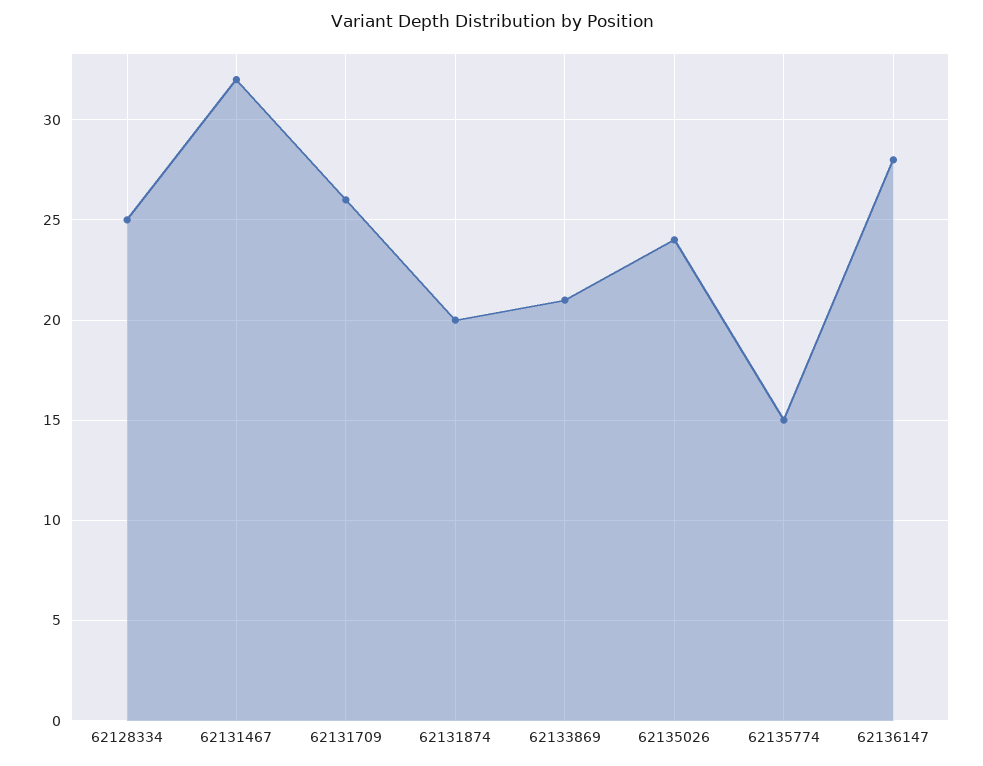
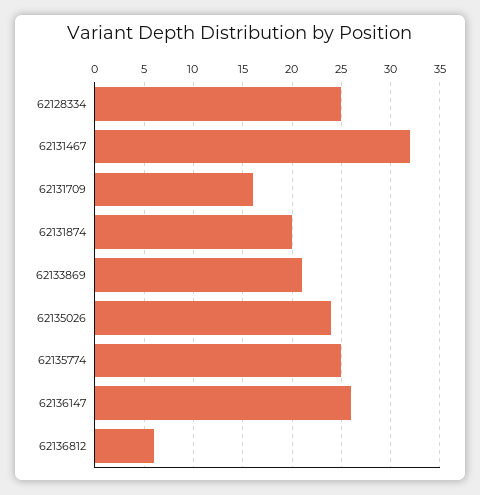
62131709: 26 -> 16
62135774: 15 -> 25
62136147: 28 -> 26
62136812: none -> 6

